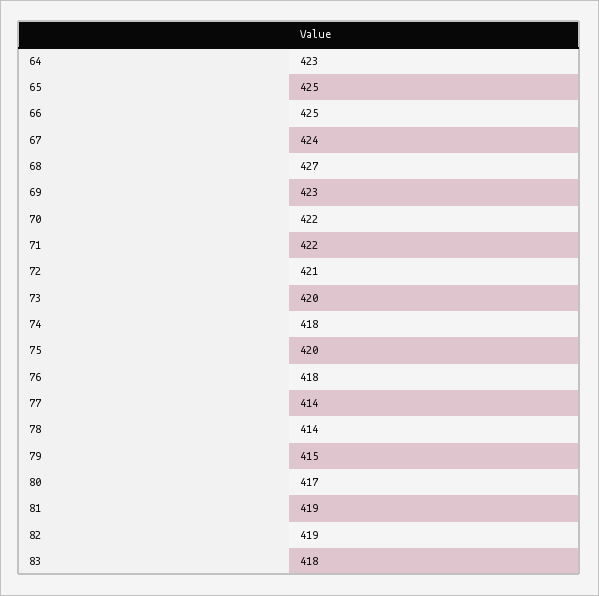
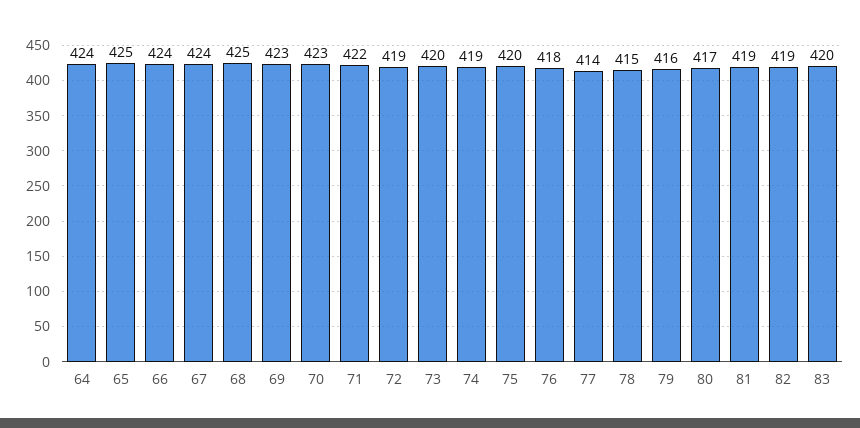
64: 423 -> 424
66: 425 -> 424
68: 427 -> 425
70: 422 -> 423
72: 421 -> 419
74: 418 -> 419
78: 414 -> 415
79: 415 -> 416
83: 418 -> 420

